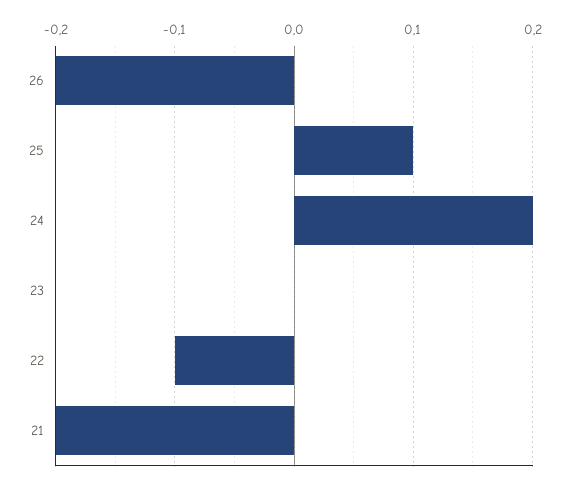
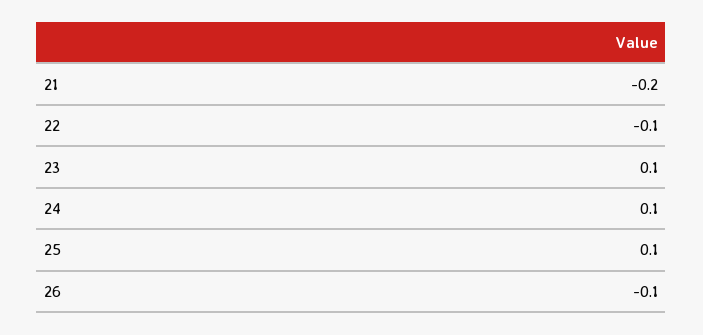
26: -0.2 -> -0.1
24: 0.2 -> 0.1
23: 0 -> 0.1

